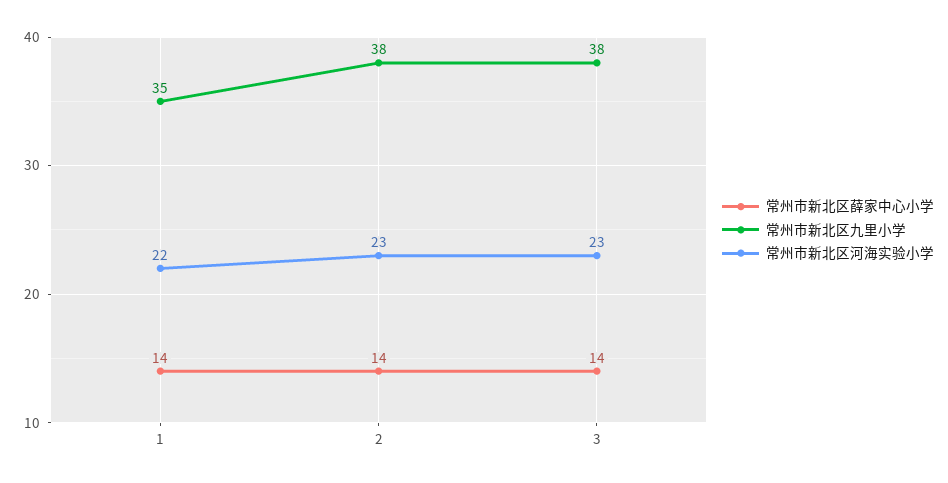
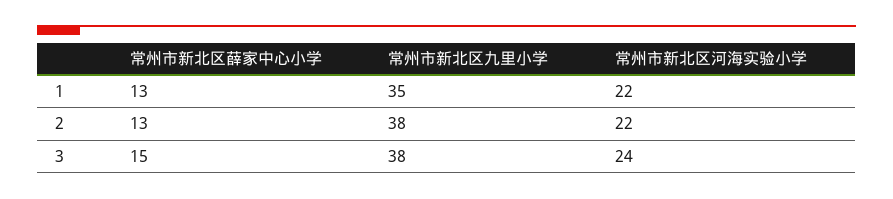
常州市新北区薛家中心小学, 1: 14 -> 13
常州市新北区薛家中心小学, 2: 14 -> 13
常州市新北区河海实验小学, 2: 23 -> 22
常州市新北区薛家中心小学, 3: 14 -> 15
常州市新北区河海实验小学, 3: 23 -> 24

